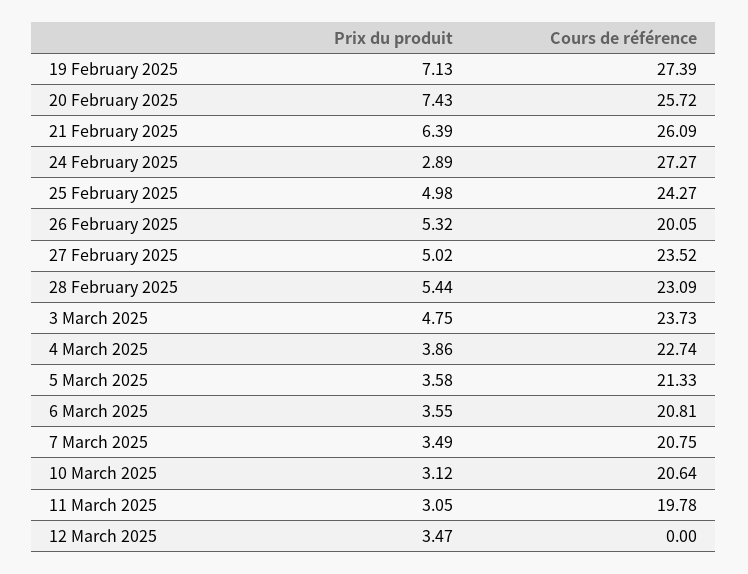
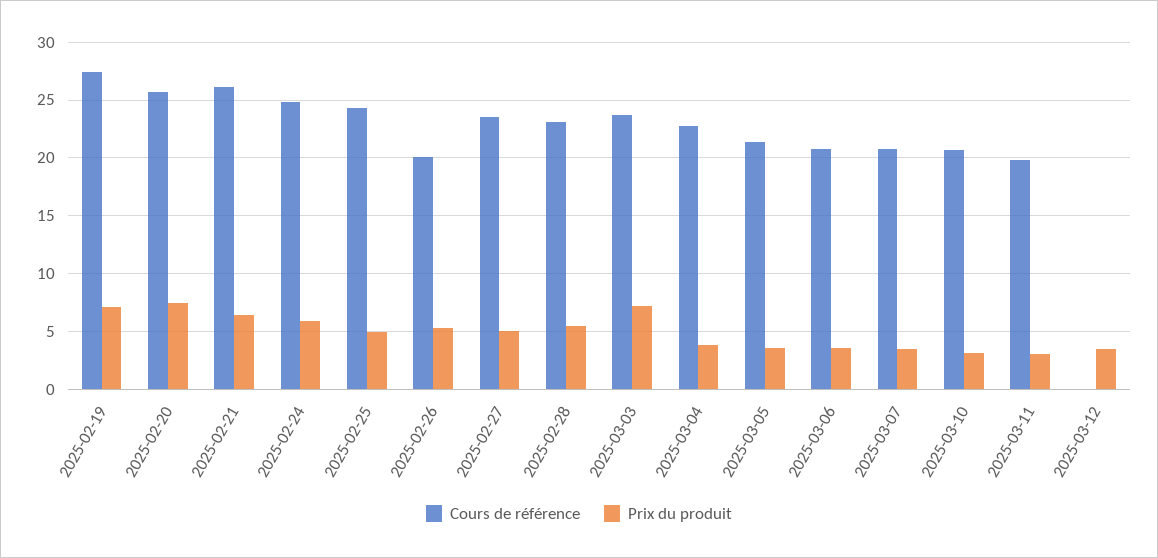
Prix du produit, 24 February 2025: 2.89 -> 6
Cours de référence, 24 February 2025: 27.27 -> 25
Prix du produit, 3 March 2025: 4.75 -> 7

